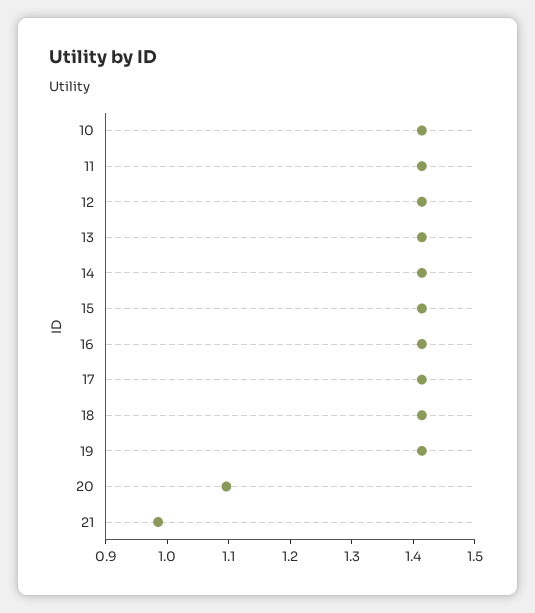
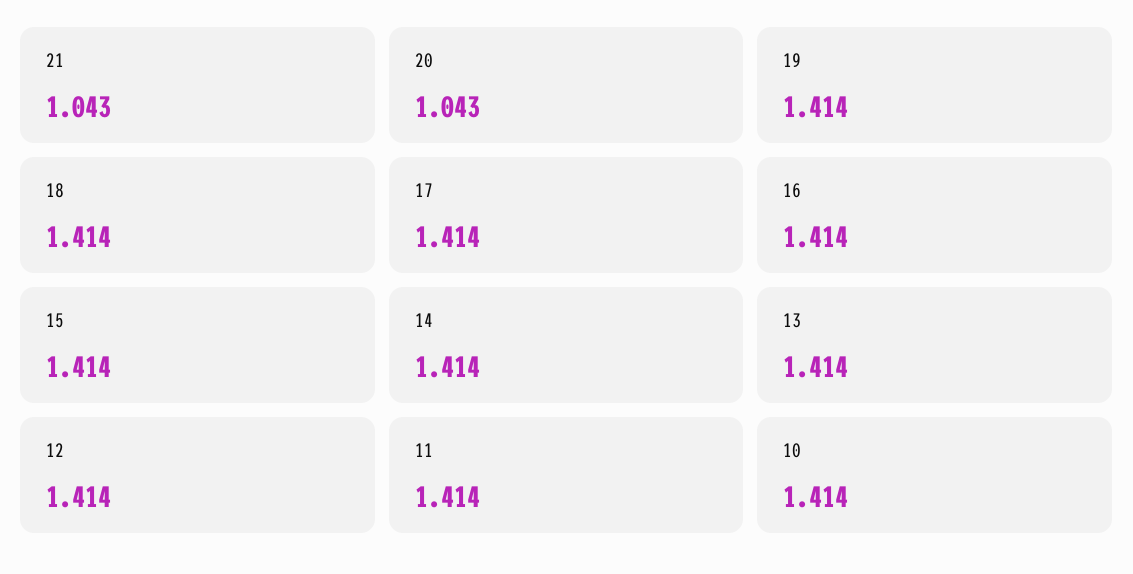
20: 1.1 -> 1.043
21: 0.98 -> 1.043

